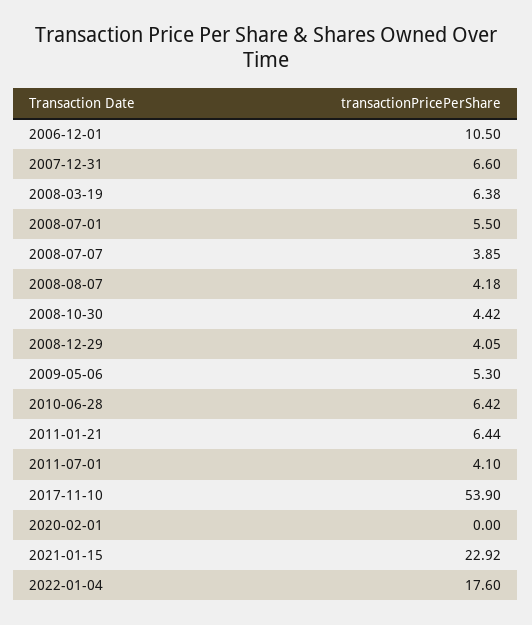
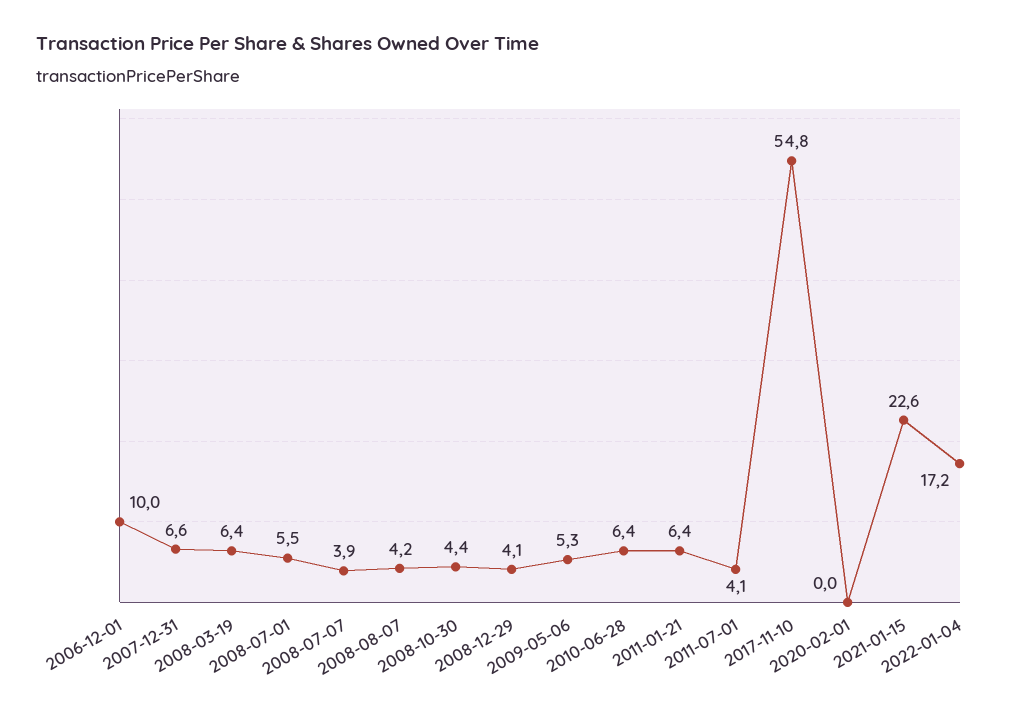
2006-12-01: 10.5 -> 10
2017-11-10: 53.9 -> 54.8
2021-01-15: 22.92 -> 22.6
2022-01-04: 17.6 -> 17.2

